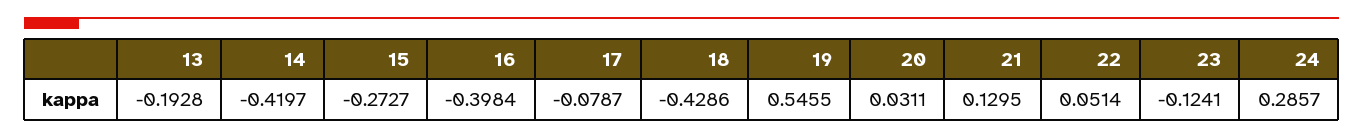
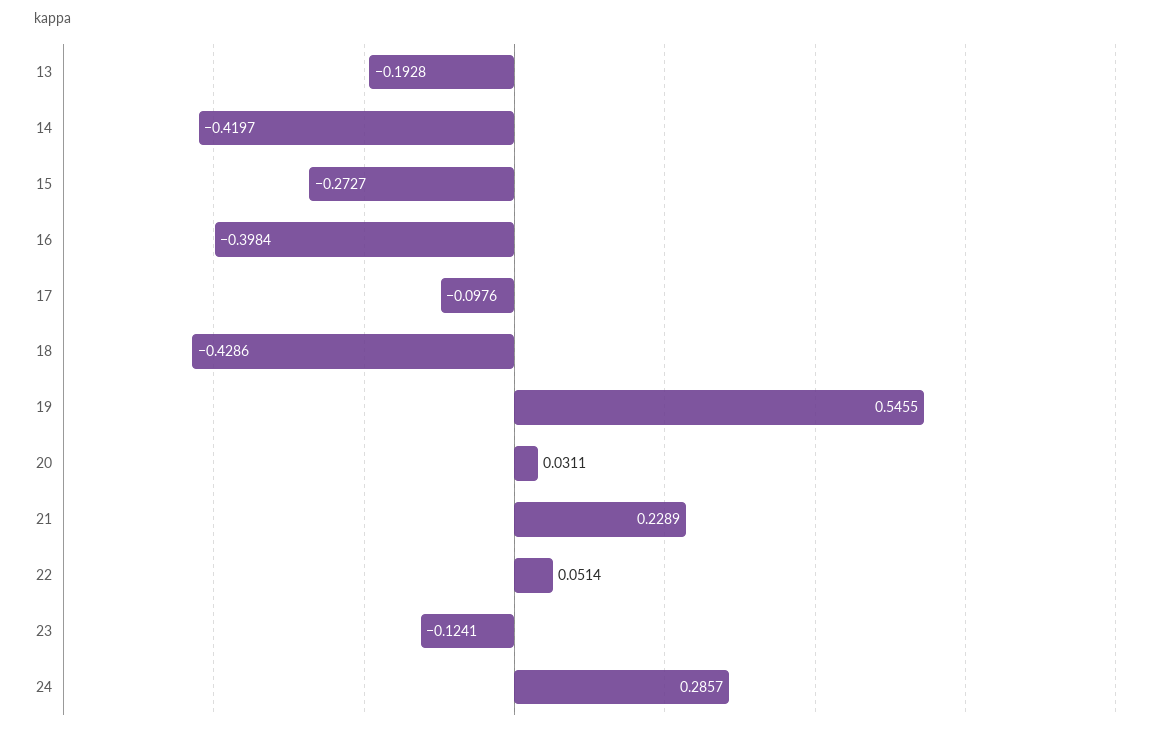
17: -0.0787 -> -0.0976
21: 0.1295 -> 0.2289

